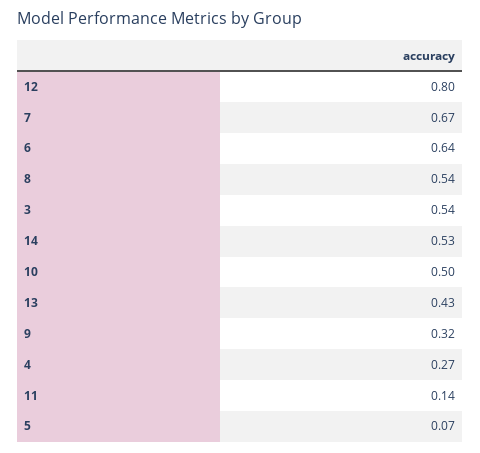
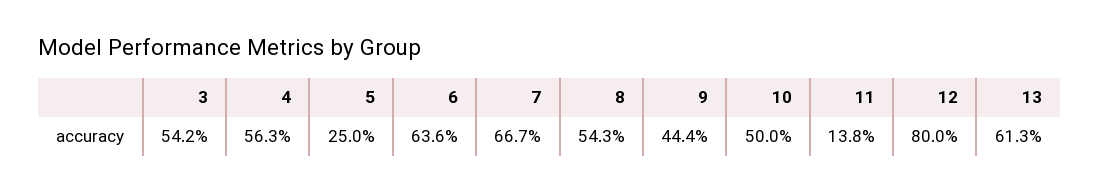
14: 0.53 -> none
13: 0.43 -> 0.613
9: 0.32 -> 0.444
4: 0.27 -> 0.563
5: 0.07 -> 0.25

